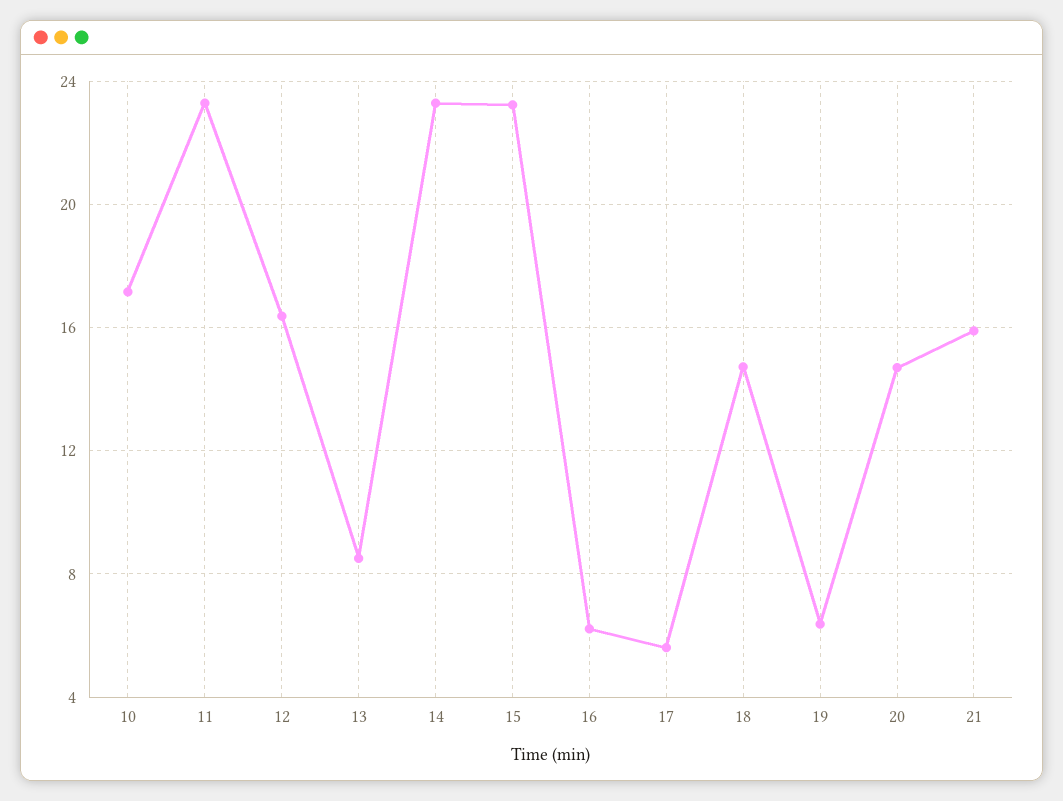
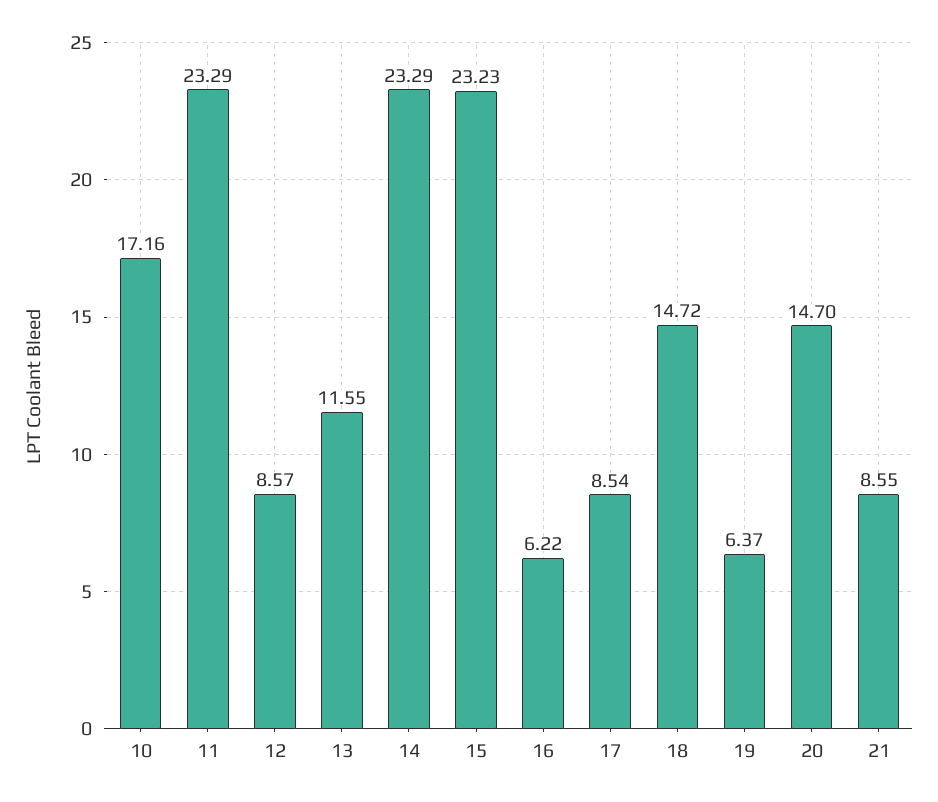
12: 16.5 -> 8.57
13: 8.5 -> 11.55
17: 5.5 -> 8.54
21: 16 -> 8.55

